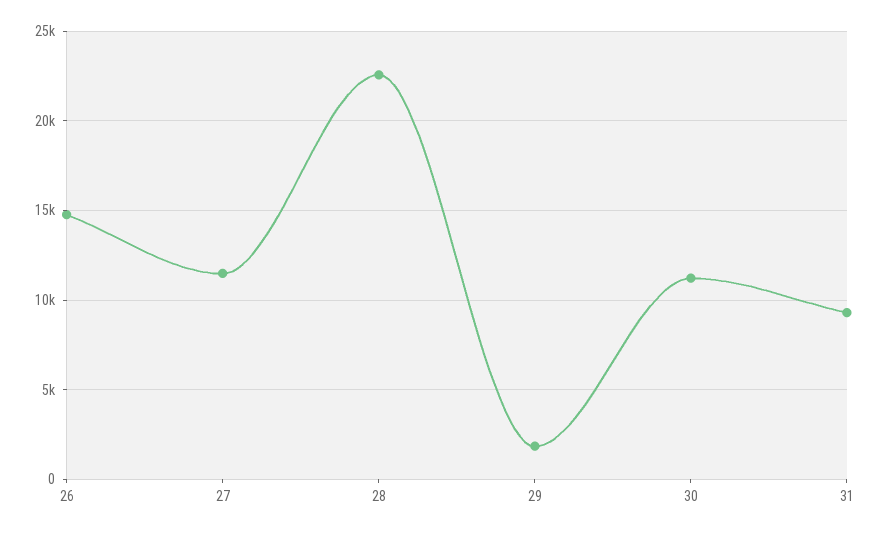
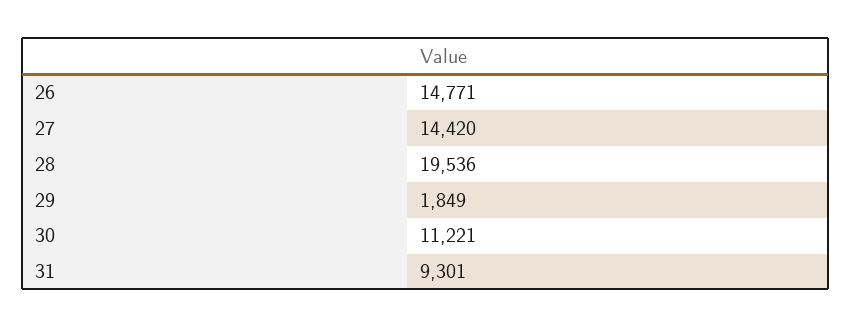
27: 11500 -> 14420
28: 22500 -> 19536

